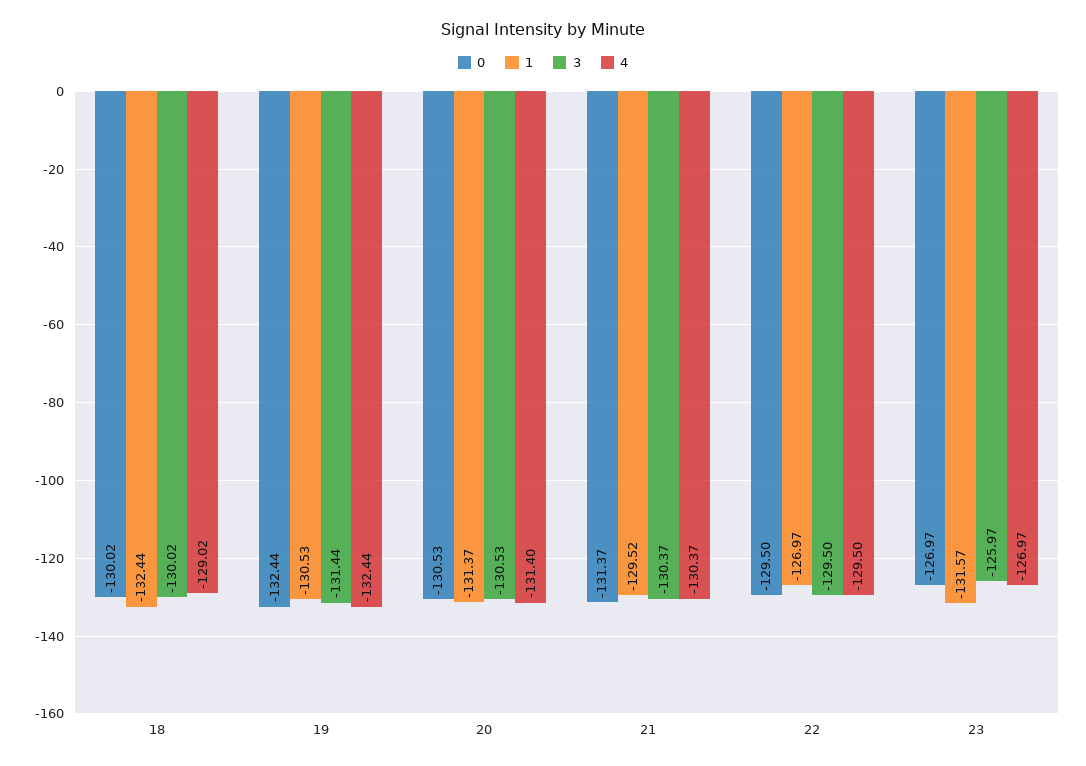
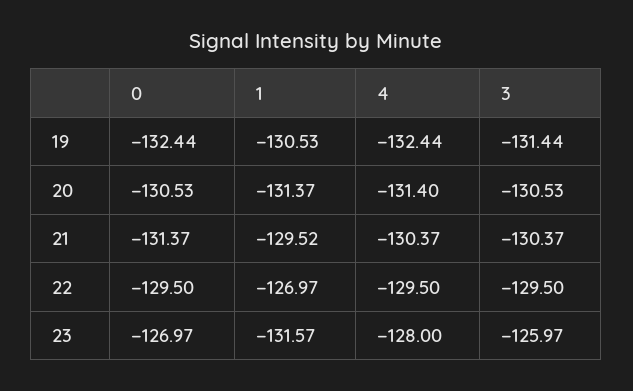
0, 18: -130.02 -> none
1, 18: -132.44 -> none
3, 18: -130.02 -> none
4, 18: -129.02 -> none
4, 23: -126.97 -> -128

